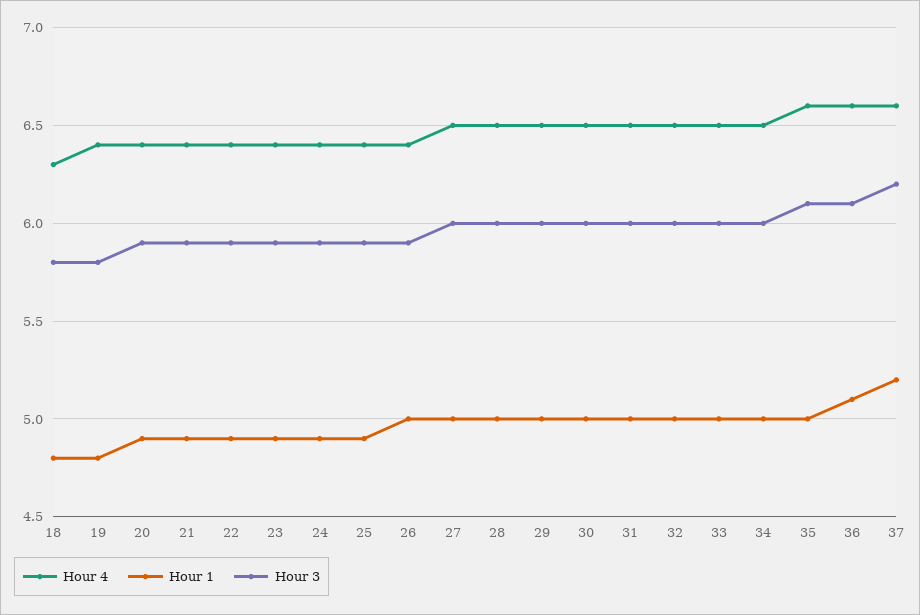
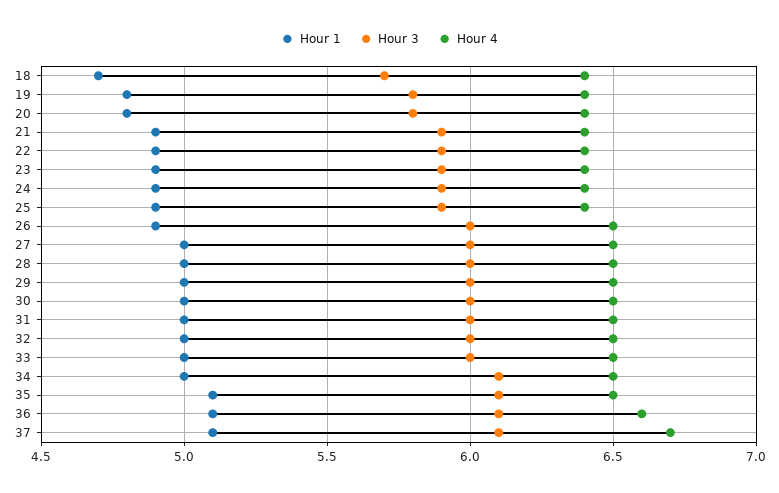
Hour 4, 18: 6.3 -> 6.4
Hour 1, 18: 4.8 -> 4.7
Hour 3, 18: 5.8 -> 5.7
Hour 1, 20: 4.9 -> 4.8
Hour 3, 20: 5.9 -> 5.8
Hour 4, 26: 6.4 -> 6.5
Hour 1, 26: 5 -> 4.9
Hour 3, 26: 5.9 -> 6
Hour 3, 34: 6 -> 6.1
Hour 4, 35: 6.6 -> 6.5
Hour 1, 35: 5 -> 5.1
Hour 4, 37: 6.6 -> 6.7
Hour 1, 37: 5.2 -> 5.1
Hour 3, 37: 6.2 -> 6.1

